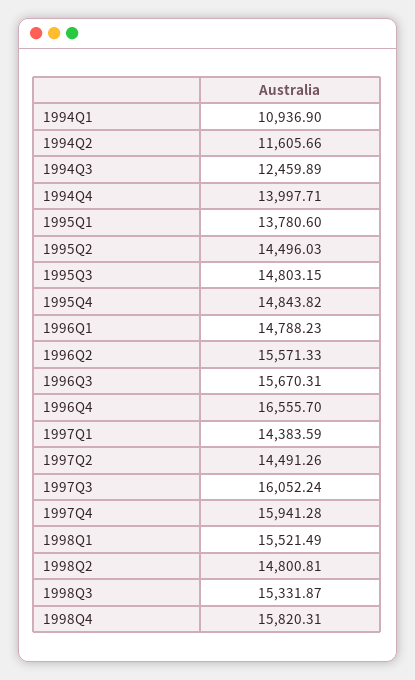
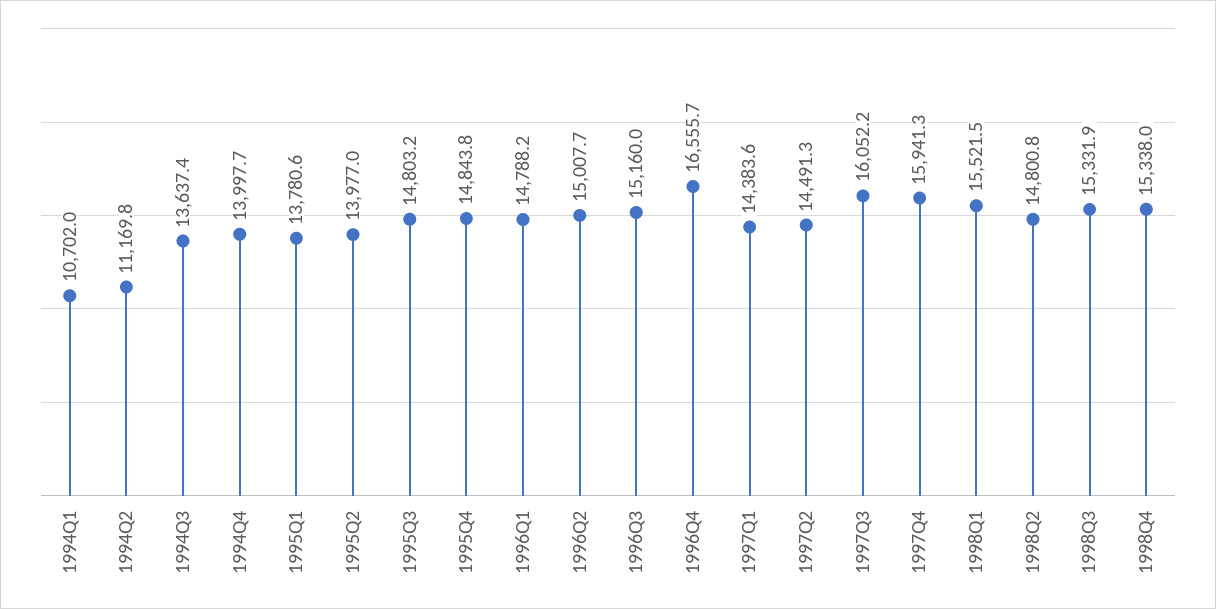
1994Q1: 10936.9 -> 10702
1994Q2: 11605.66 -> 11169.8
1994Q3: 12459.89 -> 13637.4
1995Q2: 14496.03 -> 13977
1996Q2: 15571.33 -> 15007.7
1996Q3: 15670.31 -> 15160
1998Q4: 15820.31 -> 15338

